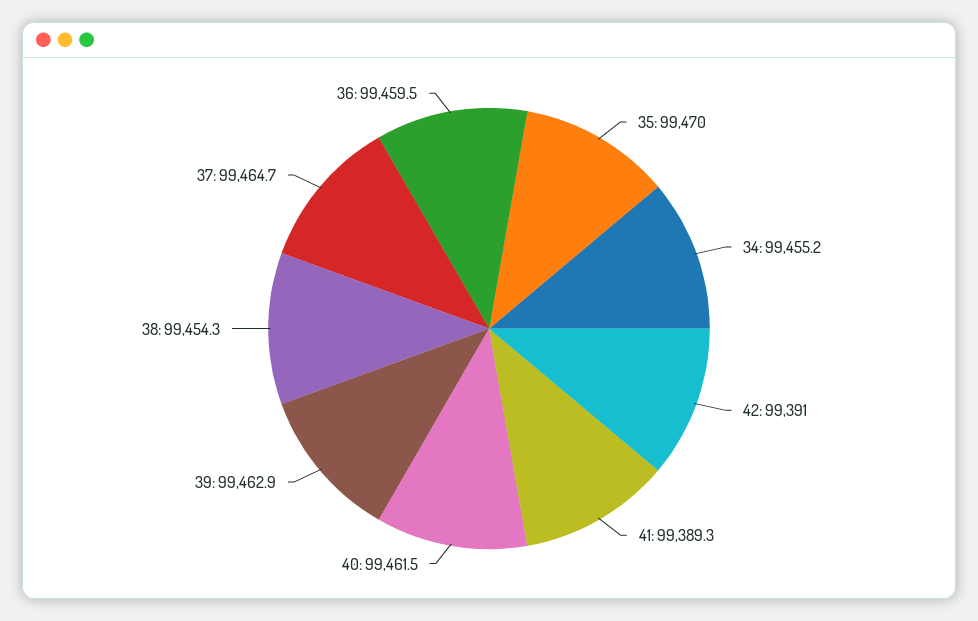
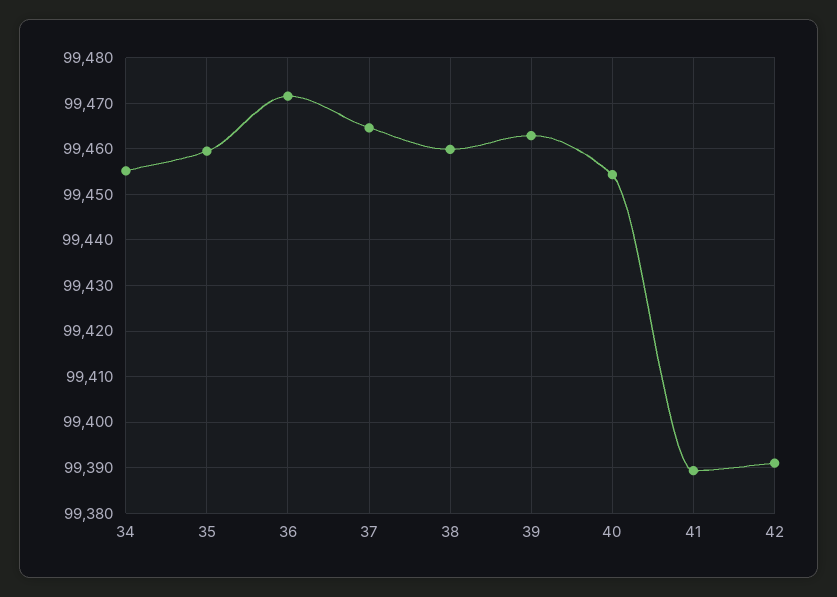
35: 99470 -> 99460
40: 99461.5 -> 99454
38: 99454.3 -> 99460
36: 99459.5 -> 99472

